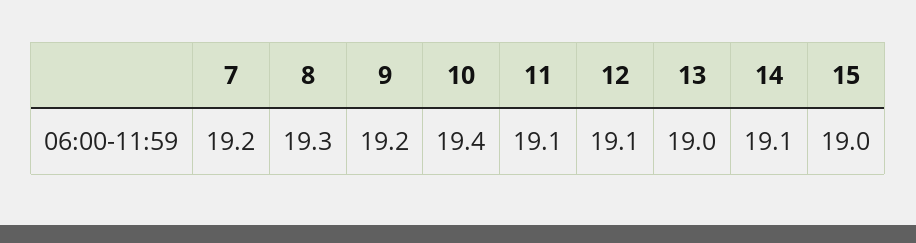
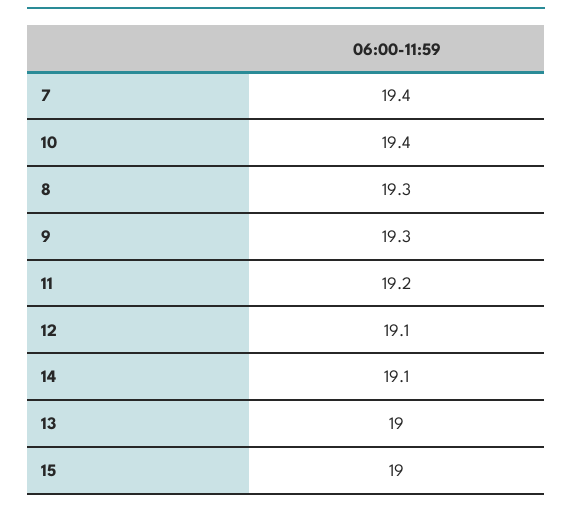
7: 19.2 -> 19.4
9: 19.2 -> 19.3
11: 19.1 -> 19.2

